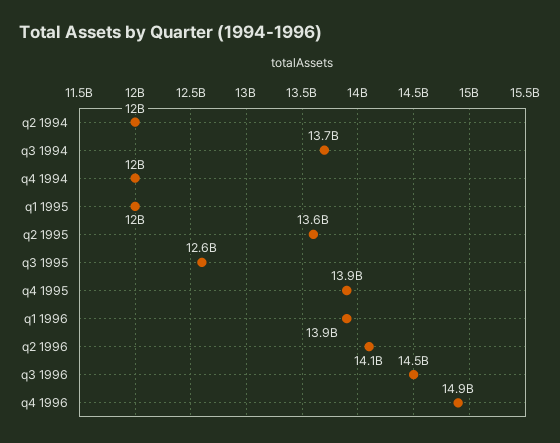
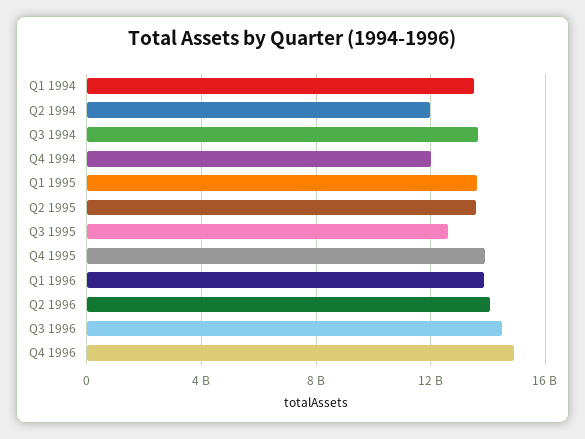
q1 1995: 12000000000 -> 13500000000
Q1 1994: none -> 13500000000

